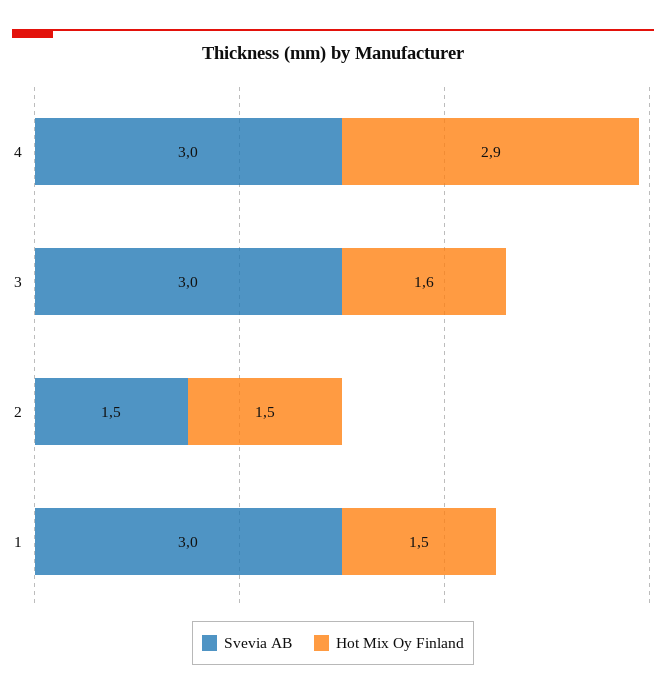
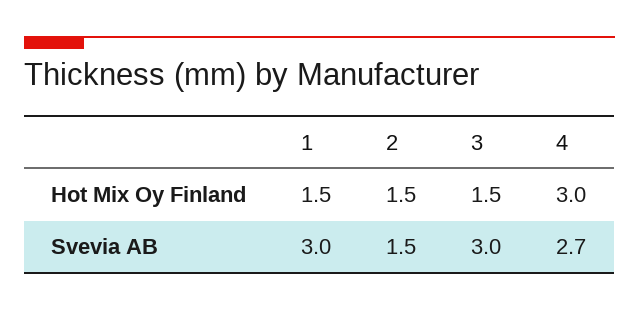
Svevia AB, 4: 3 -> 2.7
Hot Mix Oy Finland, 4: 2.9 -> 3
Hot Mix Oy Finland, 3: 1.6 -> 1.5

